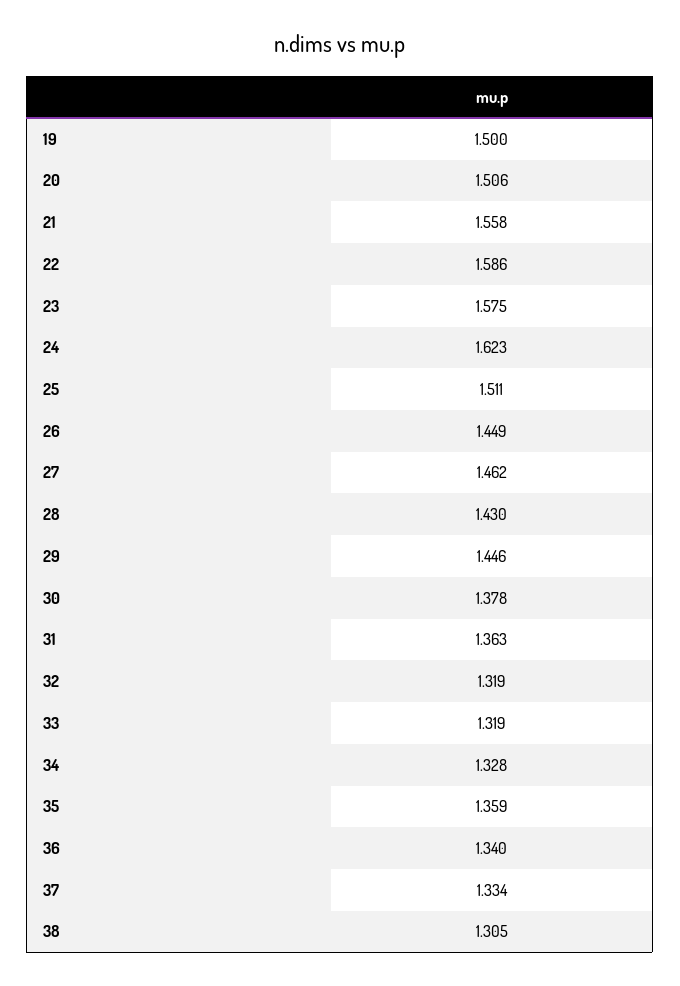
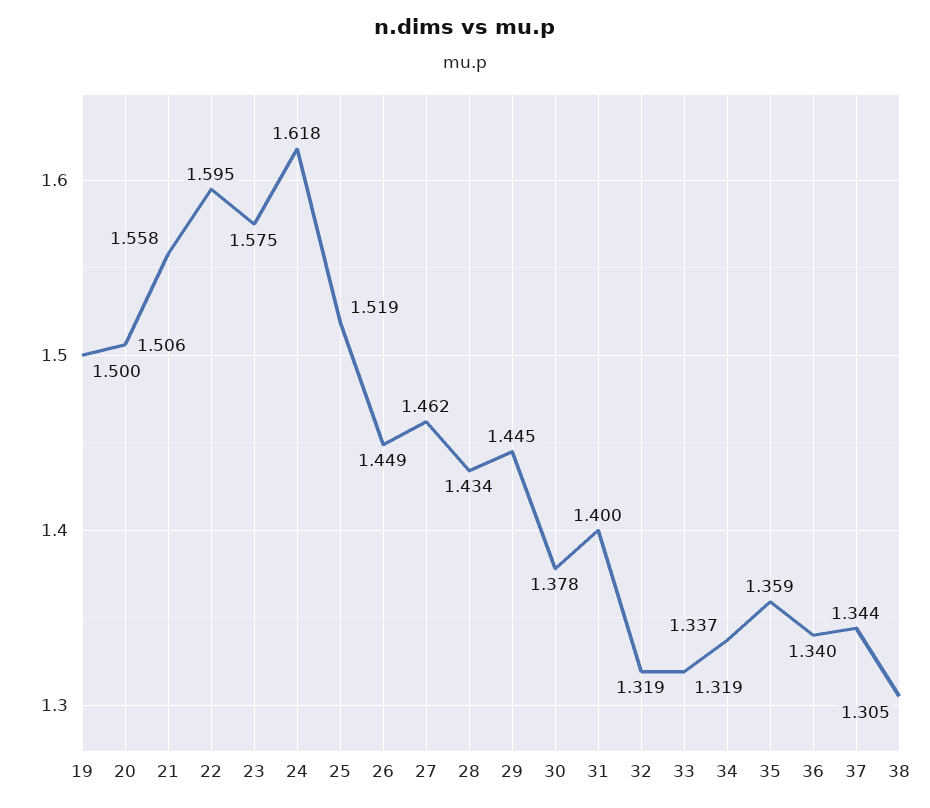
22: 1.586 -> 1.595
24: 1.623 -> 1.618
25: 1.511 -> 1.519
28: 1.43 -> 1.434
29: 1.446 -> 1.445
31: 1.363 -> 1.4
34: 1.328 -> 1.337
37: 1.334 -> 1.344

